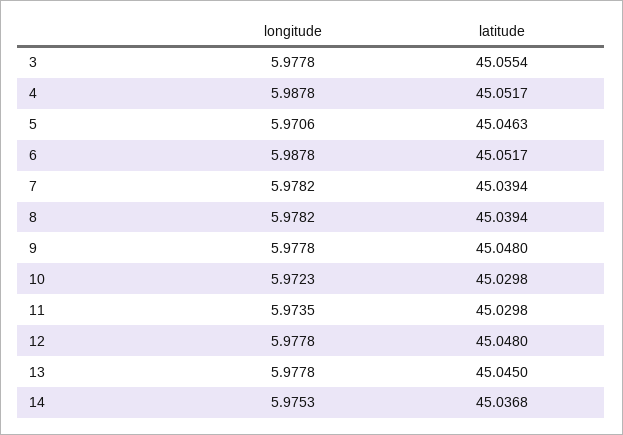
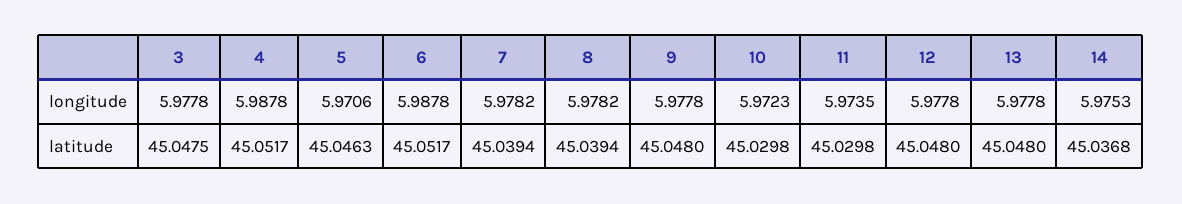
latitude, 3: 45.0554 -> 45.0475
latitude, 13: 45.045 -> 45.048

